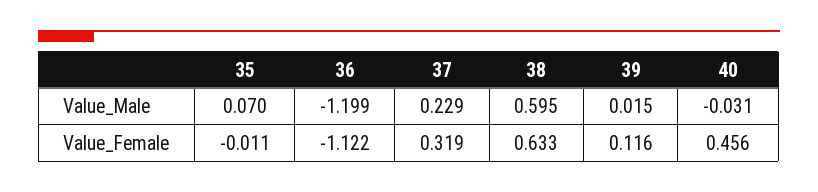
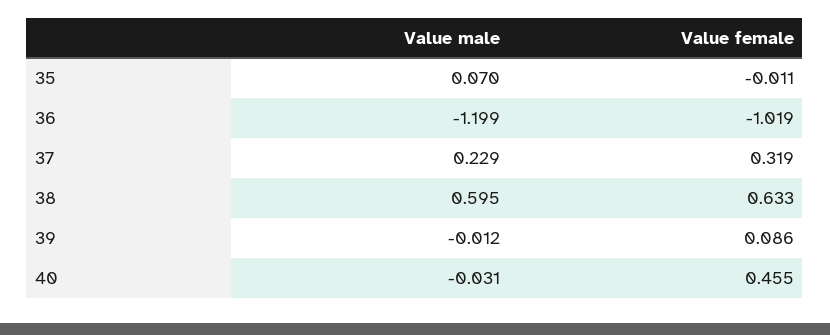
39, Value_Male: 0.015 -> -0.012
36, Value_Female: -1.122 -> -1.019
39, Value_Female: 0.116 -> 0.086
40, Value_Female: 0.456 -> 0.455

